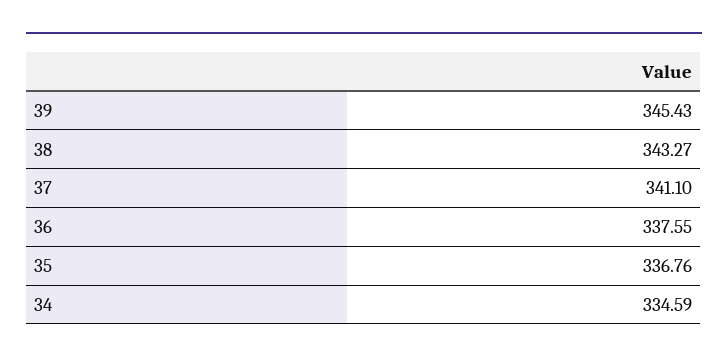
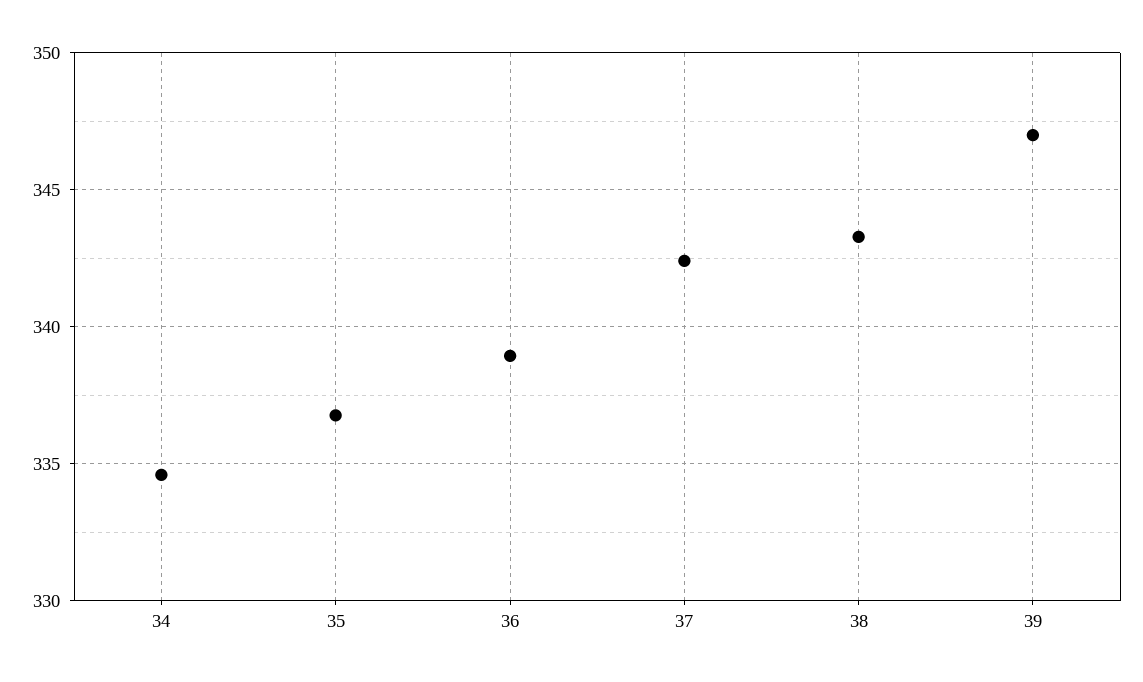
39: 345.43 -> 347
37: 341.1 -> 342.5
36: 337.55 -> 339

